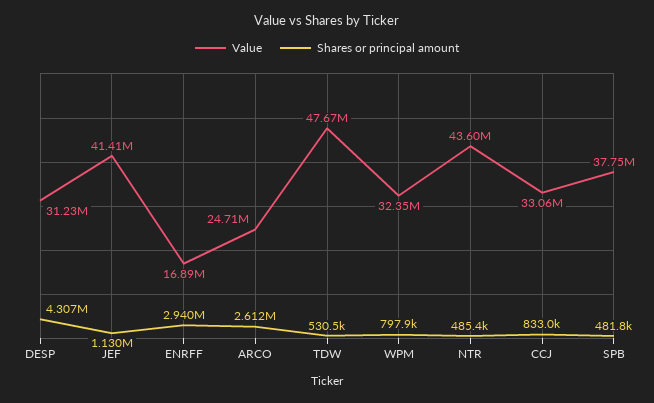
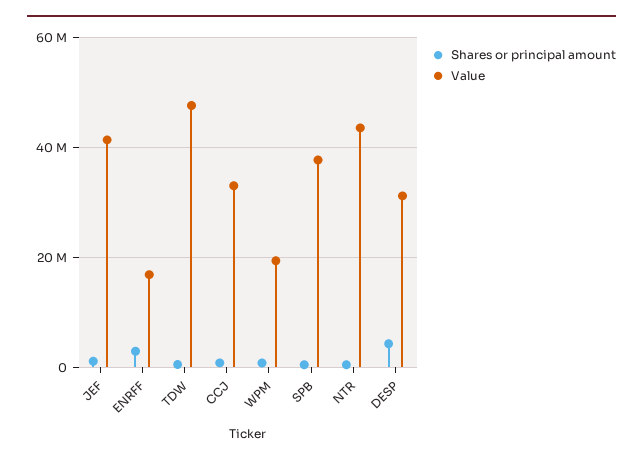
Value, ARCO: 24710000 -> none
Shares or principal amount, ARCO: 2612000 -> none
Value, WPM: 32350000 -> 20000000

